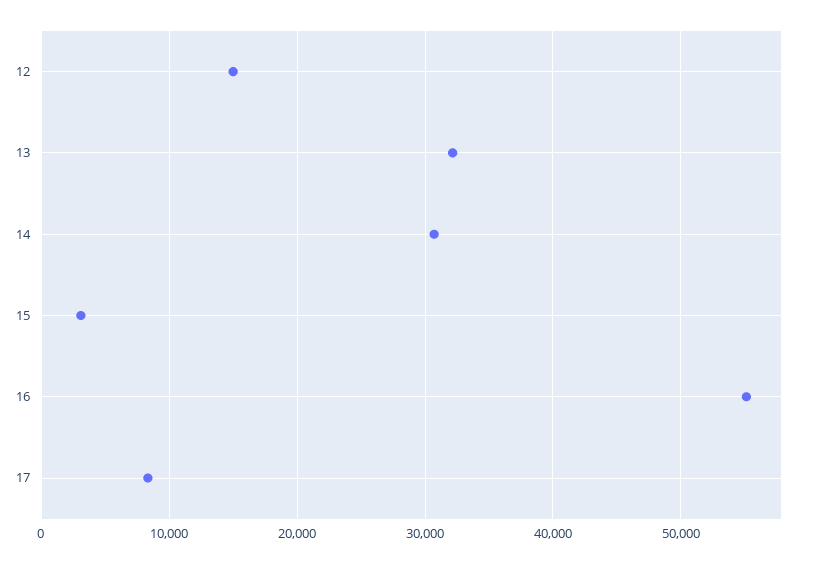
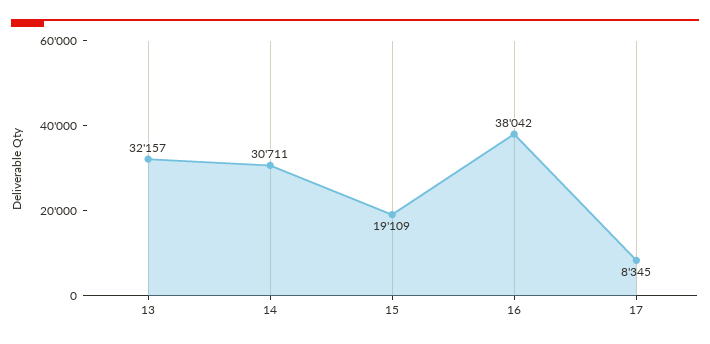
12: 15000 -> none
15: 3000 -> 19109
16: 55000 -> 38042

